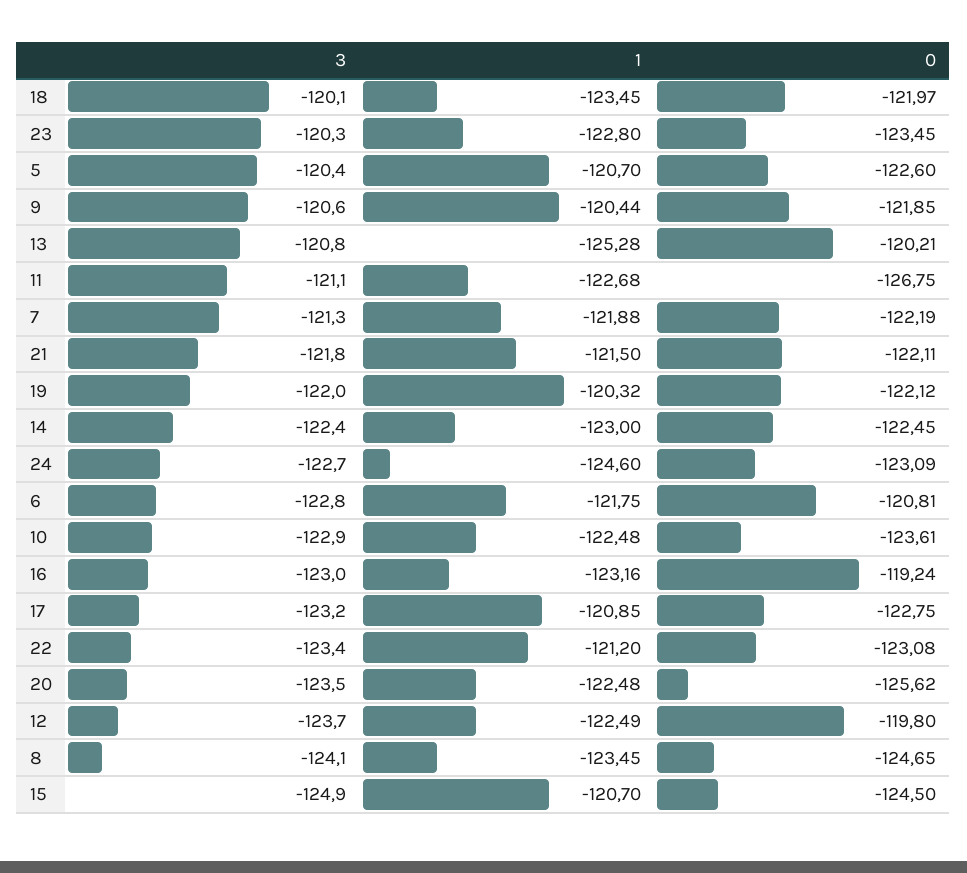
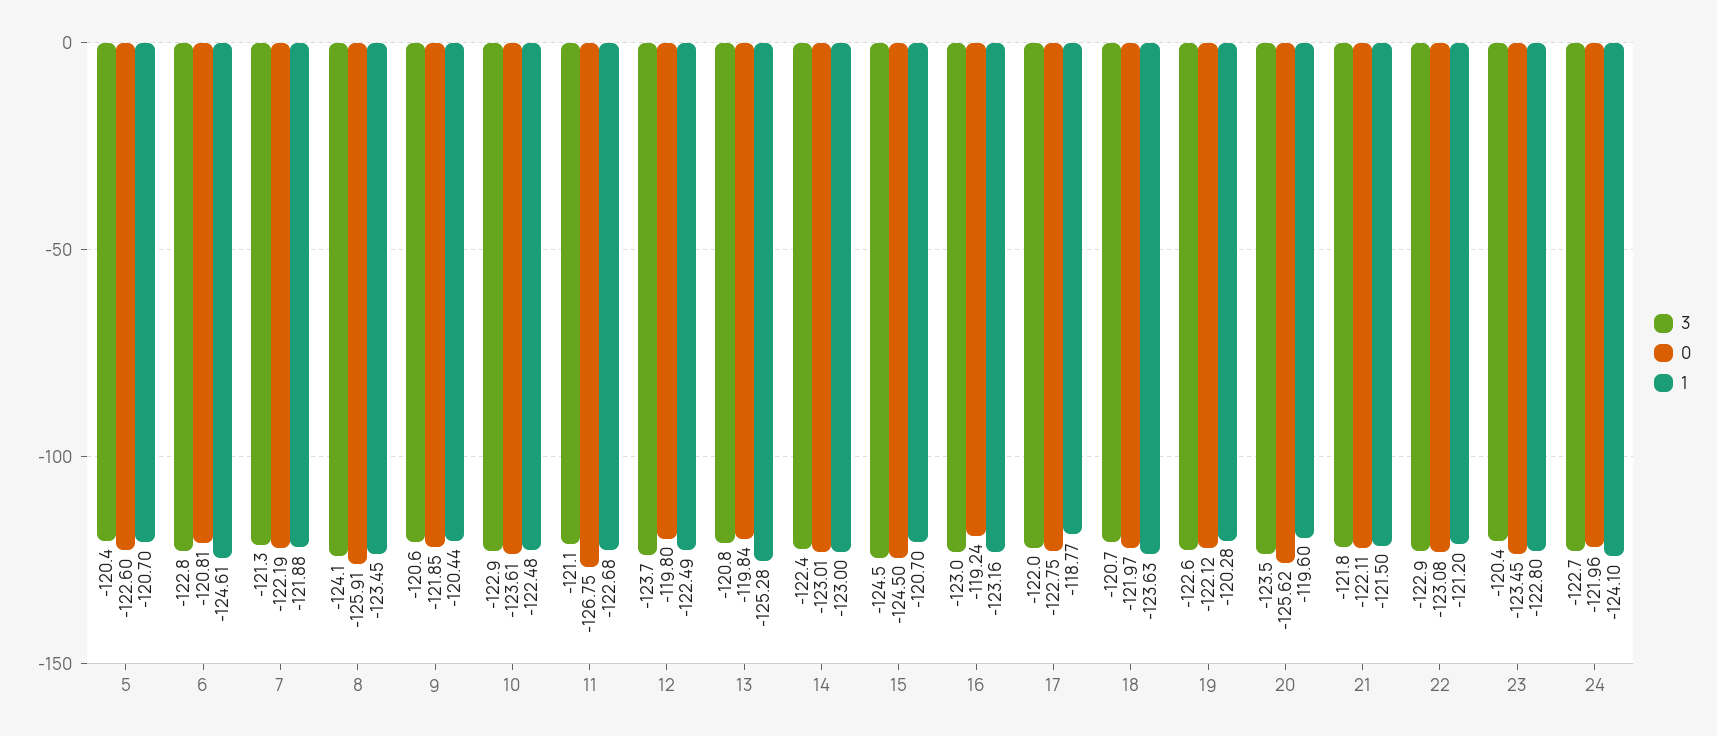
3, 18: -120.1 -> -120.7
1, 18: -123.45 -> -123.63
3, 23: -120.3 -> -120.4
0, 13: -120.21 -> -119.84
3, 19: -122 -> -122.6
1, 19: -120.32 -> -120.28
0, 14: -122.45 -> -123.01
1, 24: -124.6 -> -124.1
0, 24: -123.09 -> -121.96
1, 6: -121.75 -> -124.61
3, 17: -123.2 -> -122
1, 17: -120.85 -> -118.77
3, 22: -123.4 -> -122.9
1, 20: -122.48 -> -119.6
0, 8: -124.65 -> -125.91
3, 15: -124.9 -> -124.5

